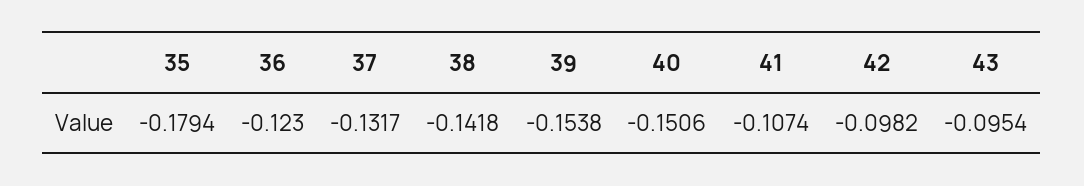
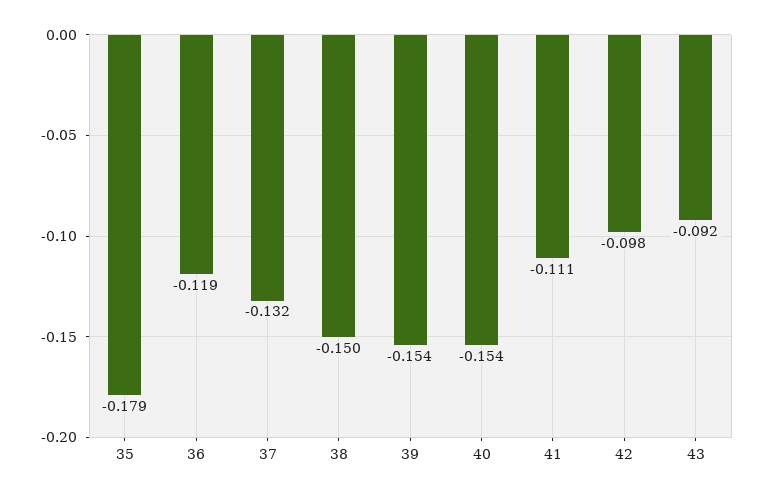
36: -0.123 -> -0.119
38: -0.1418 -> -0.15
40: -0.1506 -> -0.154
41: -0.1074 -> -0.111
43: -0.0954 -> -0.092

